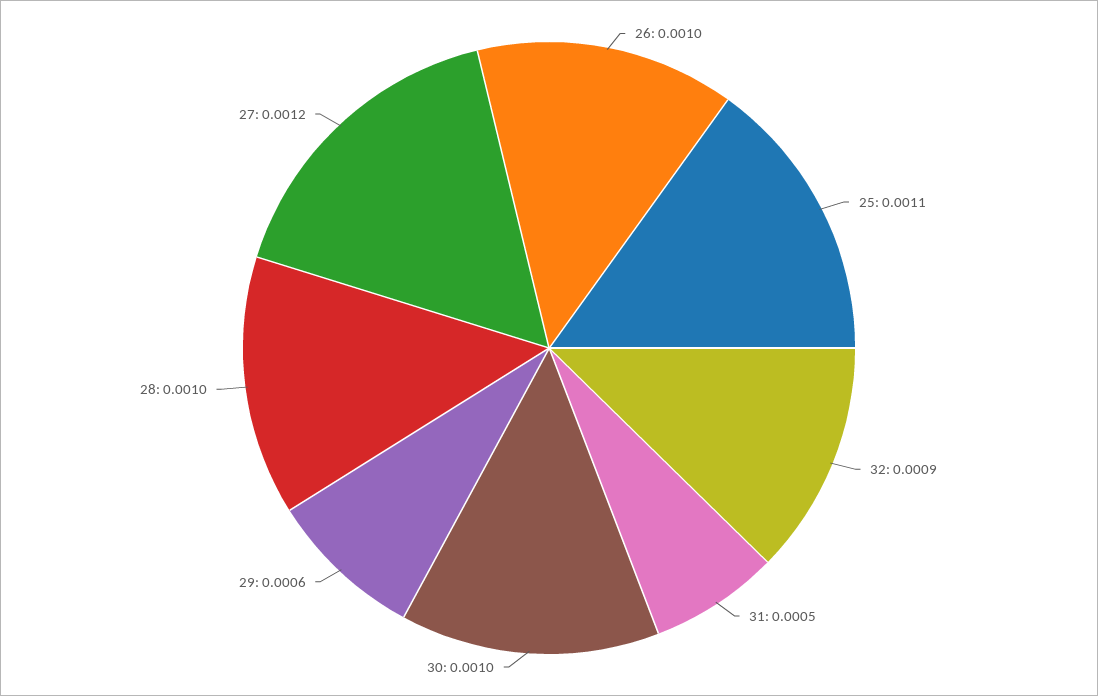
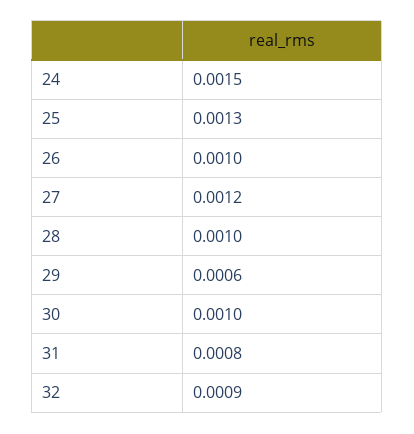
25: 0.0011 -> 0.0013
31: 0.0005 -> 0.0008
24: none -> 0.0015

